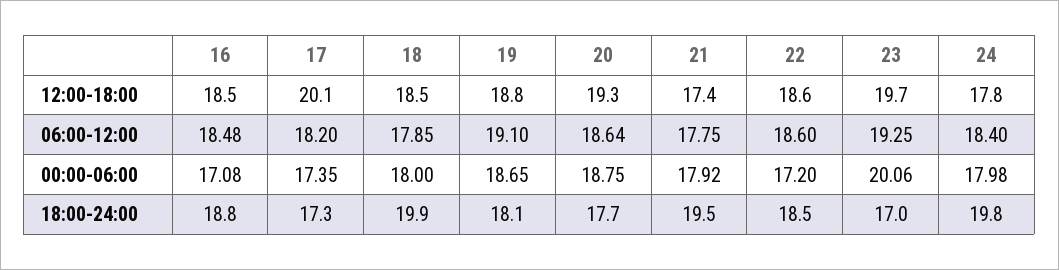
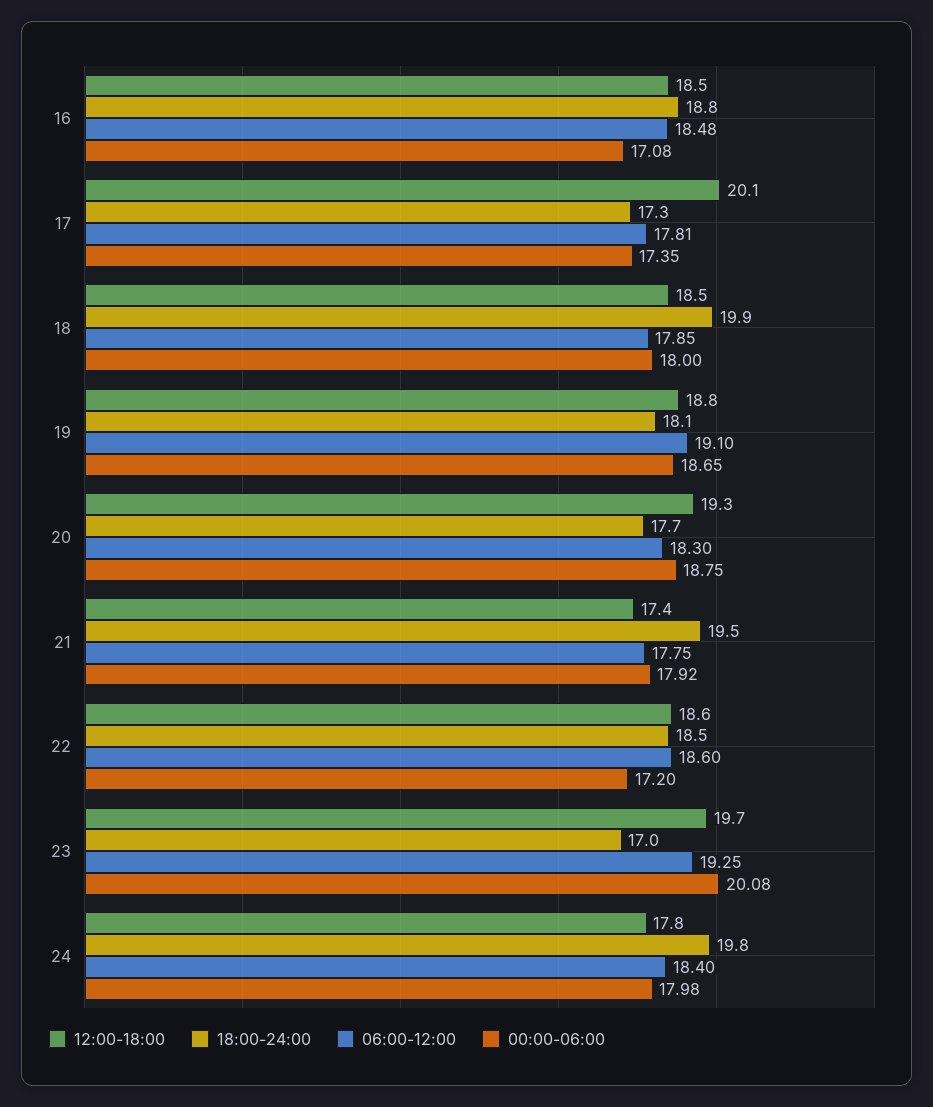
06:00-12:00, 17: 18.2 -> 17.81
06:00-12:00, 20: 18.64 -> 18.3
00:00-06:00, 23: 20.06 -> 20.08

